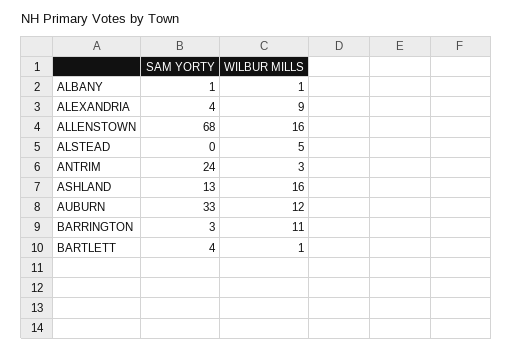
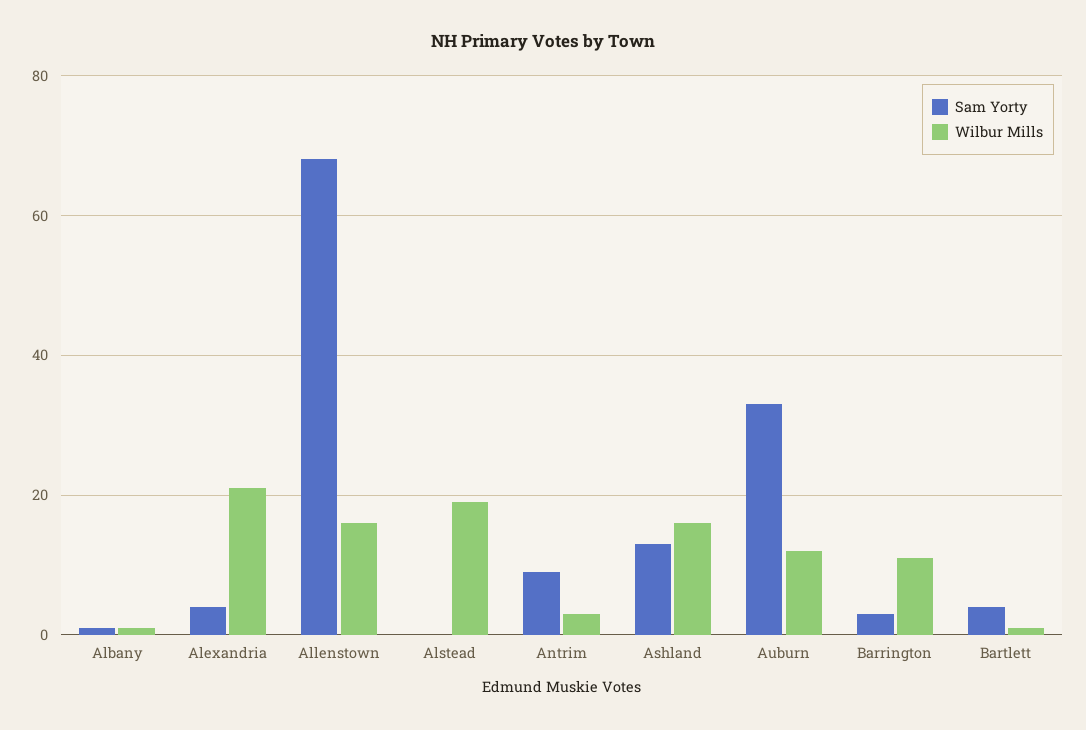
WILBUR MILLS, ALEXANDRIA: 9 -> 20
WILBUR MILLS, ALSTEAD: 5 -> 20
SAM YORTY, ANTRIM: 24 -> 10

